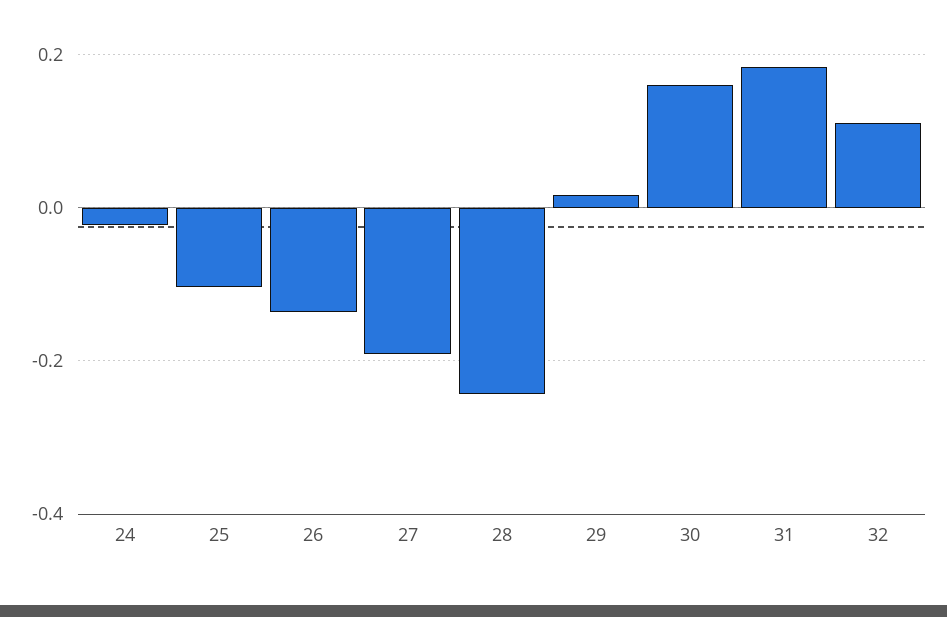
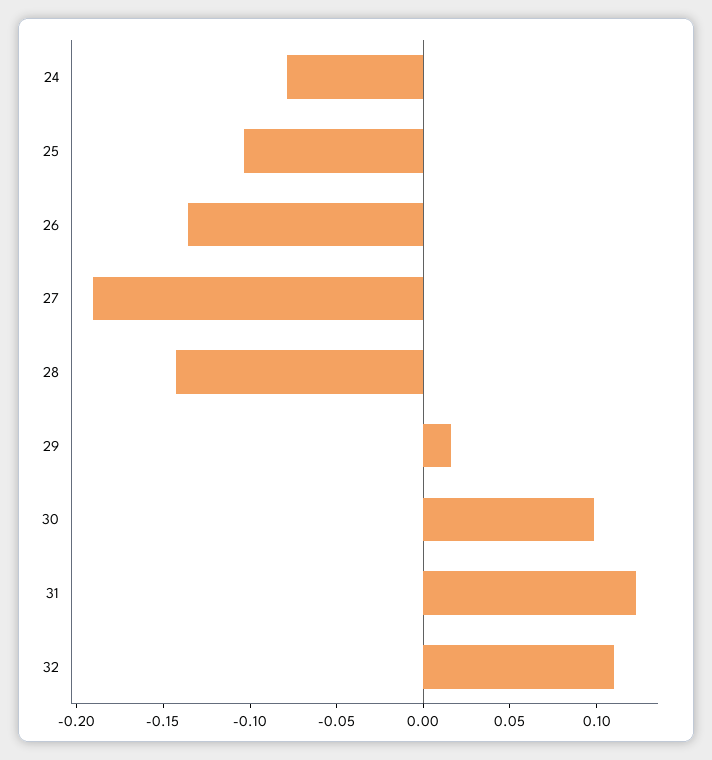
24: -0.02 -> -0.08
28: -0.24 -> -0.14
30: 0.16 -> 0.1
31: 0.18 -> 0.12

